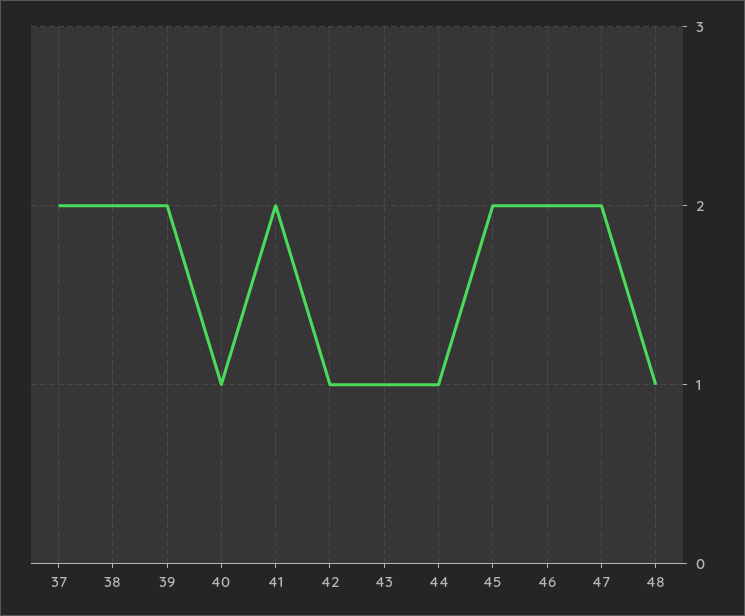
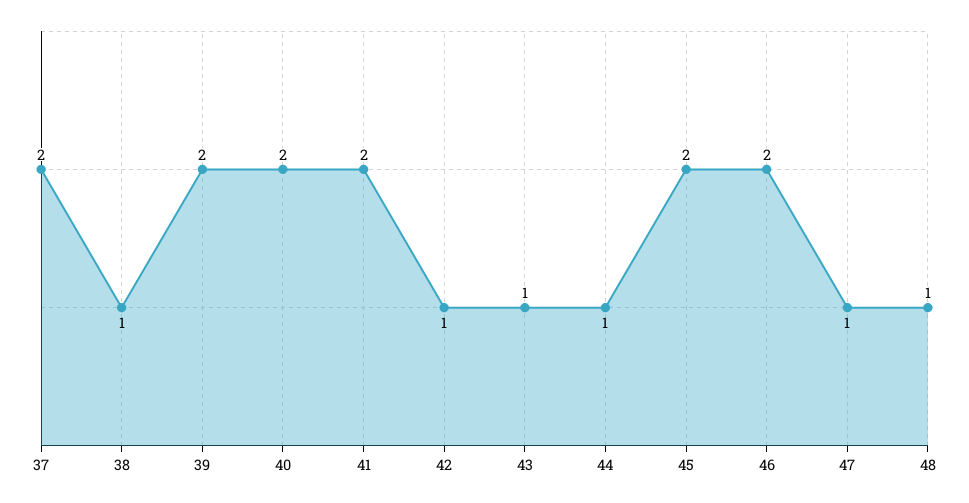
38: 2 -> 1
40: 1 -> 2
47: 2 -> 1

